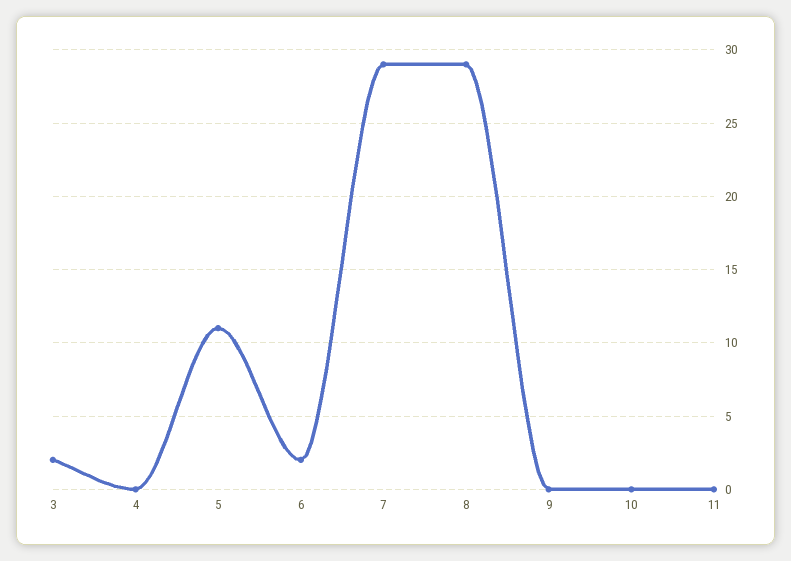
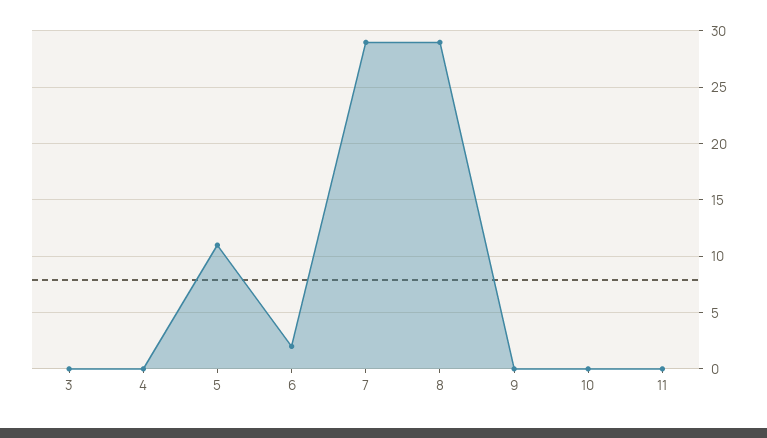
3: 2 -> 0

